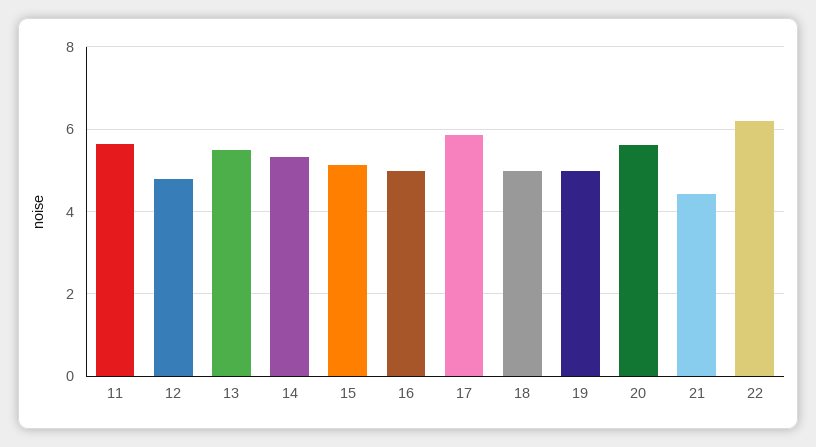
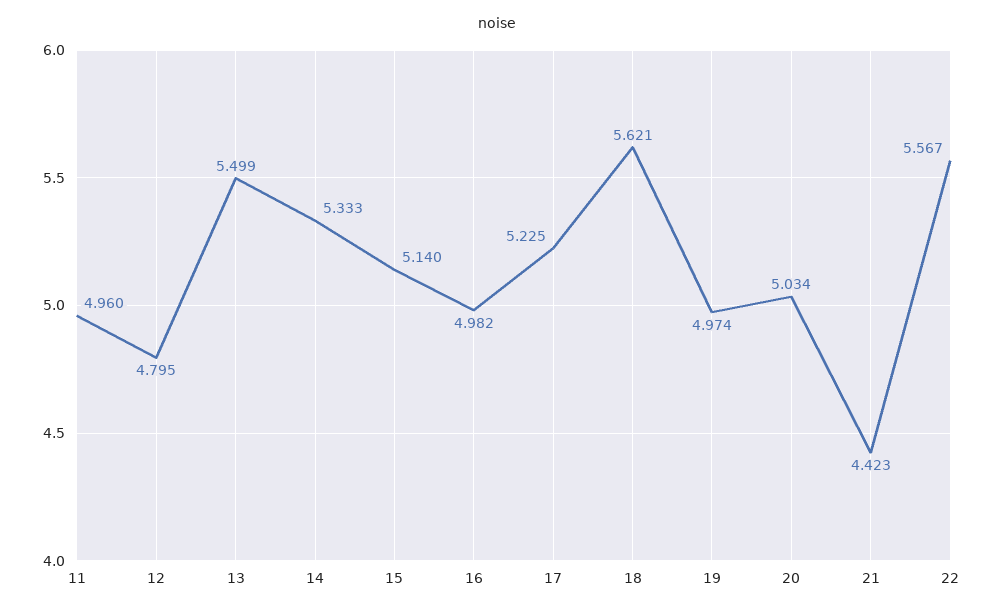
11: 5.6 -> 4.96
17: 5.8 -> 5.225
18: 5 -> 5.621
20: 5.6 -> 5.034
22: 6.2 -> 5.567

